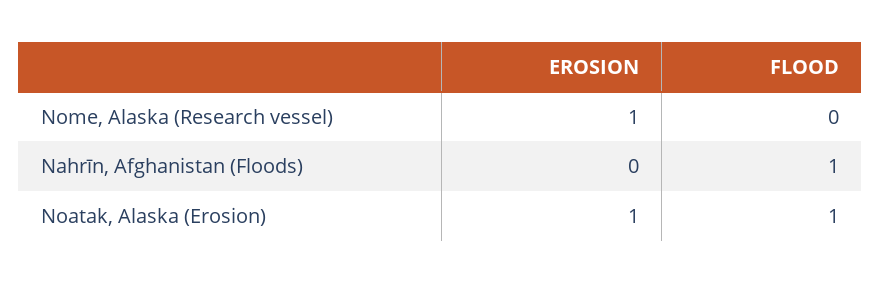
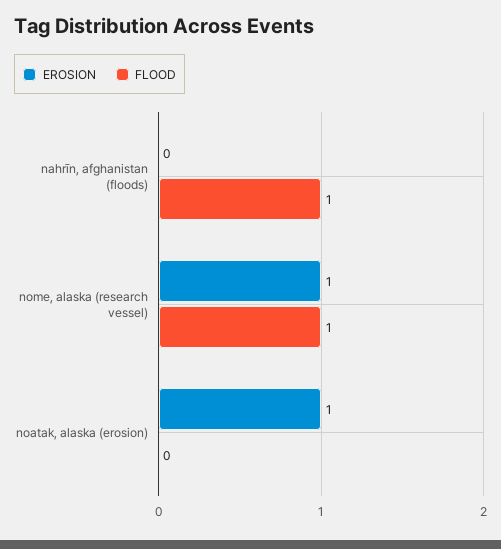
FLOOD, Nome, Alaska (Research vessel): 0 -> 1
FLOOD, Noatak, Alaska (Erosion): 1 -> 0

